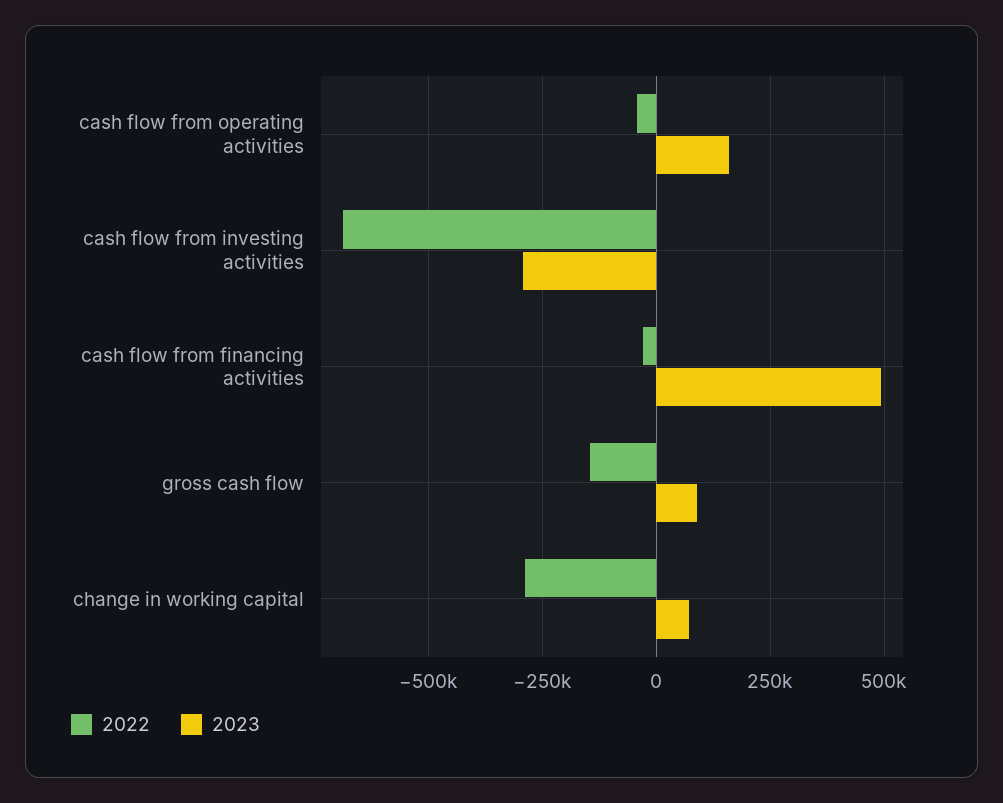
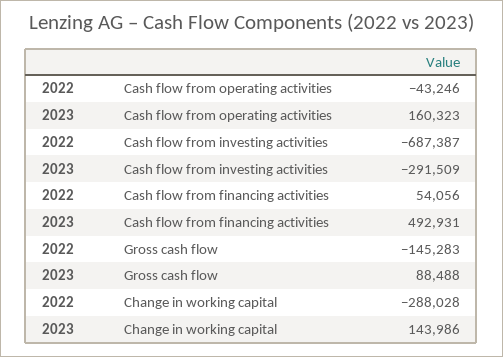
2022, cash flow from financing activities: -25000 -> 54056
2023, change in working capital: 75000 -> 143986

